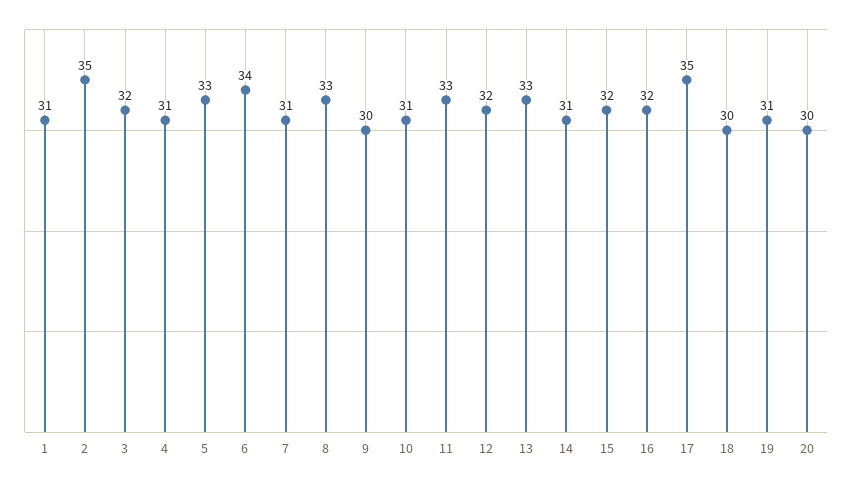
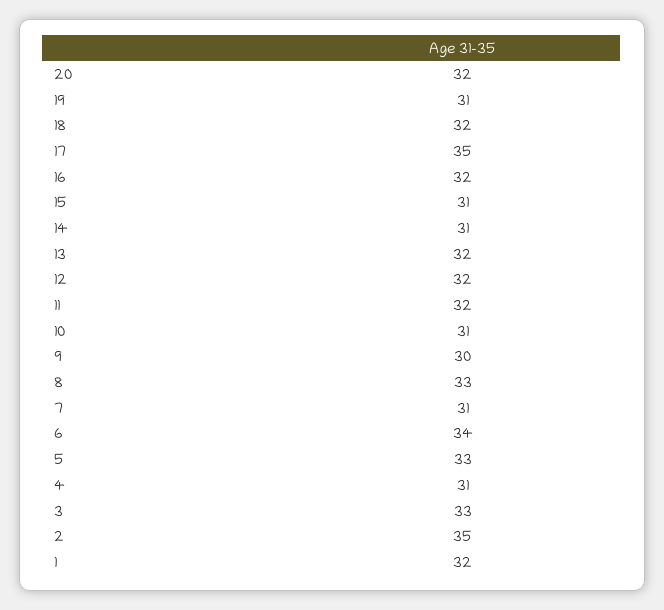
1: 31 -> 32
3: 32 -> 33
11: 33 -> 32
13: 33 -> 32
15: 32 -> 31
18: 30 -> 32
20: 30 -> 32

